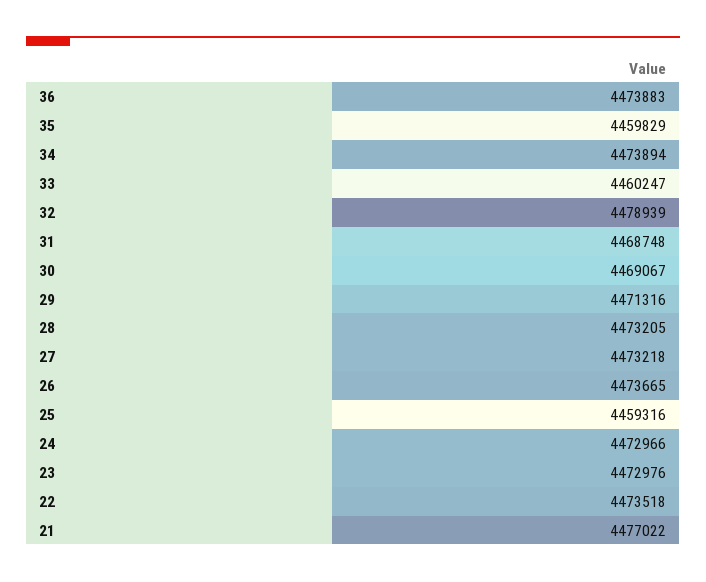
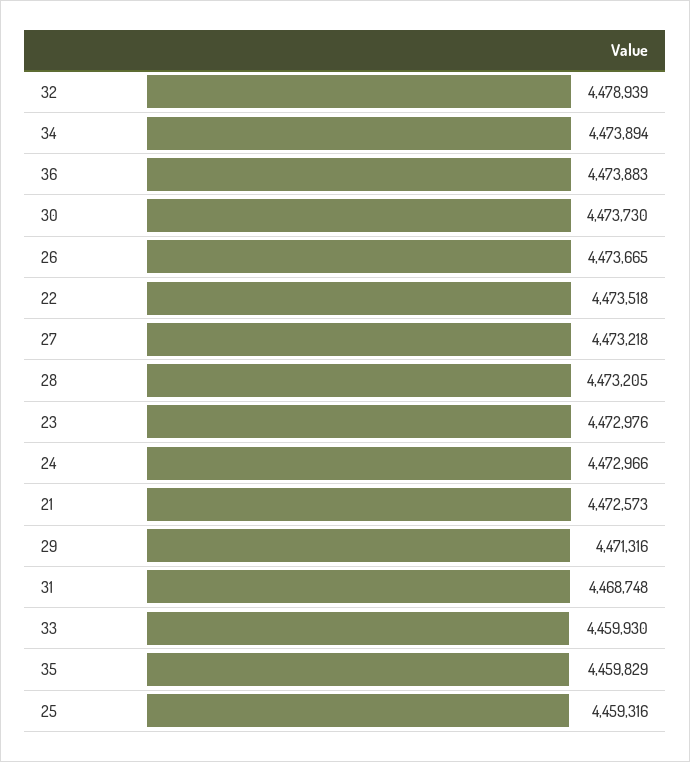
33: 4460247 -> 4459930
30: 4469067 -> 4473730
21: 4477022 -> 4472573

